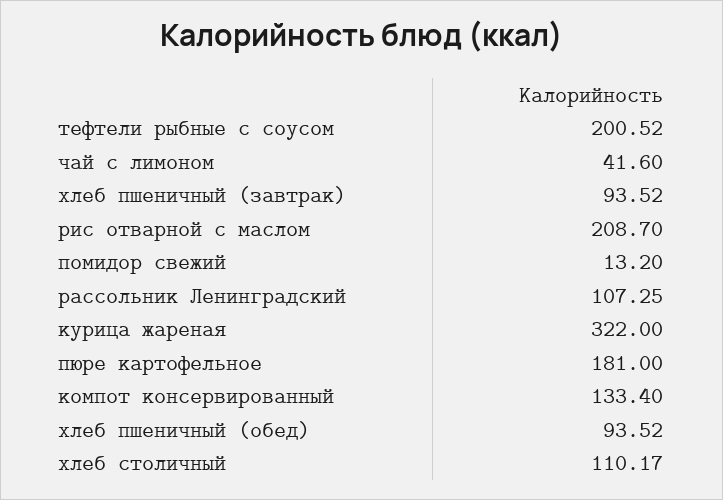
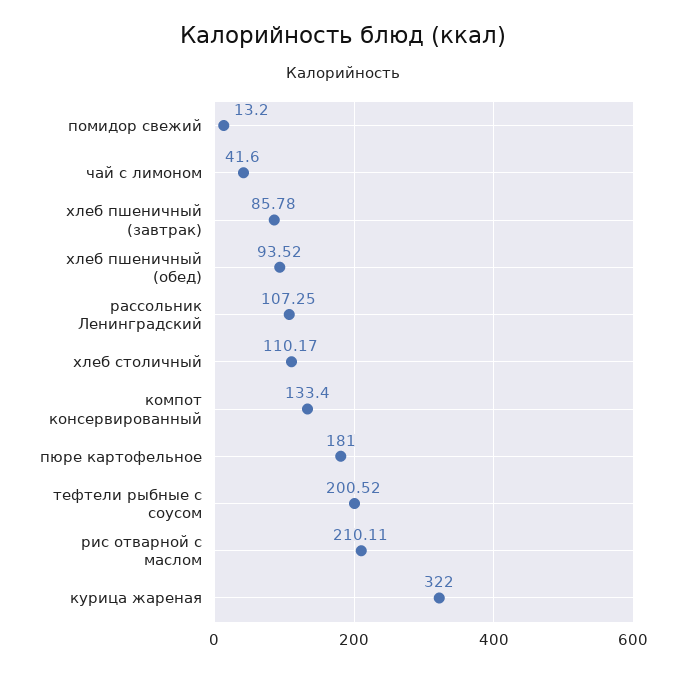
хлеб пшеничный (завтрак): 93.52 -> 85.78
рис отварной с маслом: 208.7 -> 210.11

